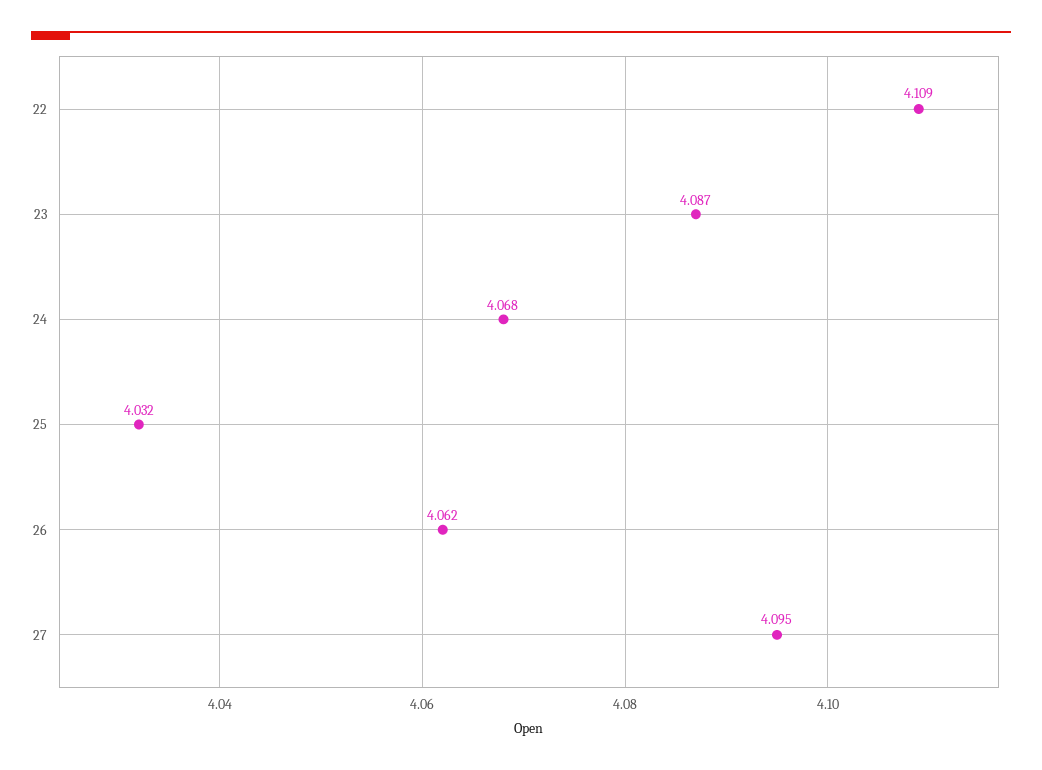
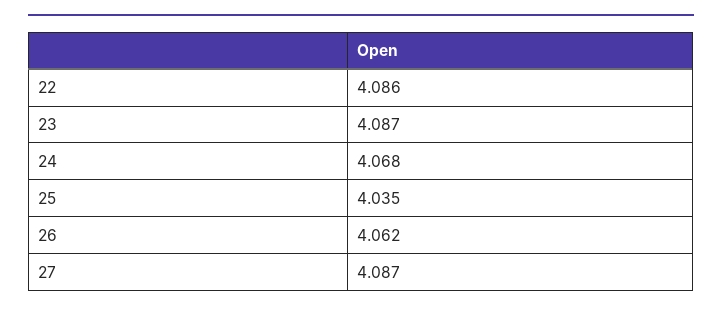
22: 4.109 -> 4.086
25: 4.032 -> 4.035
27: 4.095 -> 4.087

